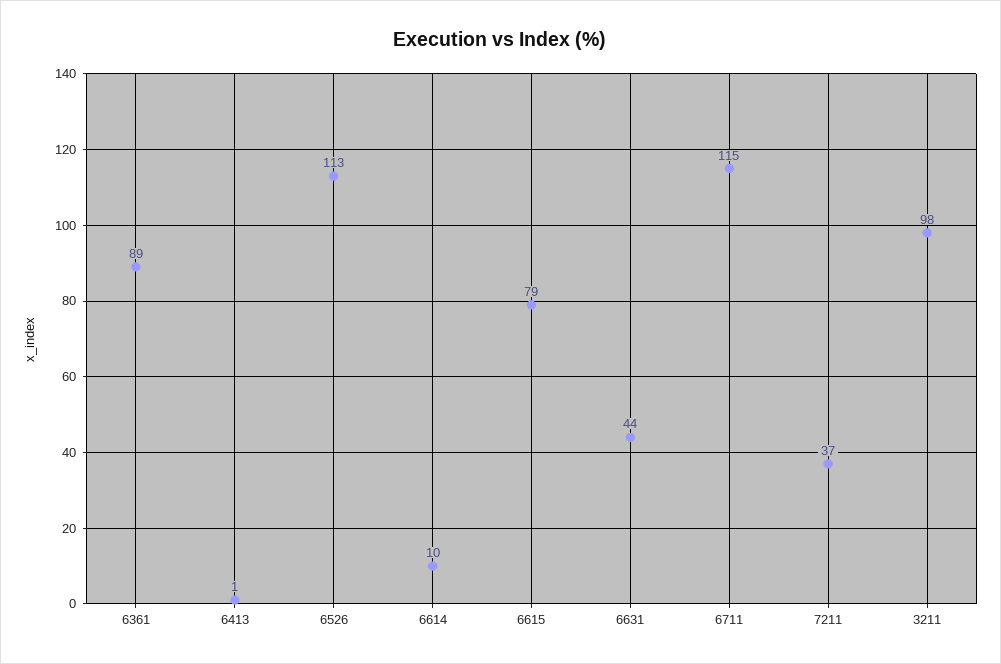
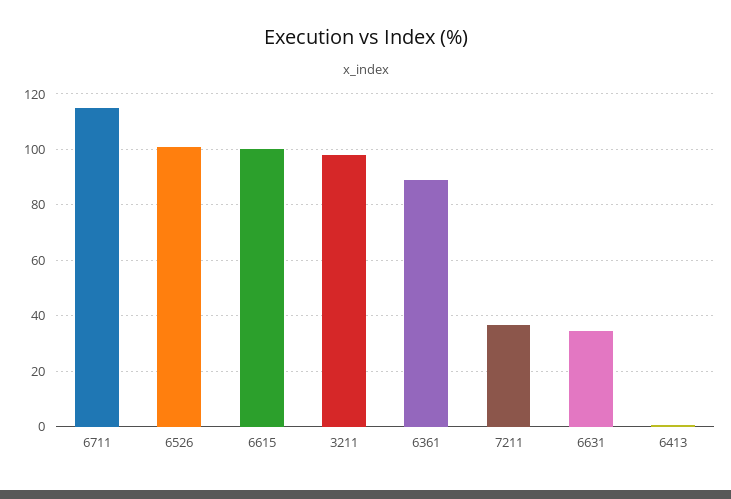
6526: 113 -> 100
6614: 10 -> none
6615: 79 -> 100
6631: 44 -> 35

